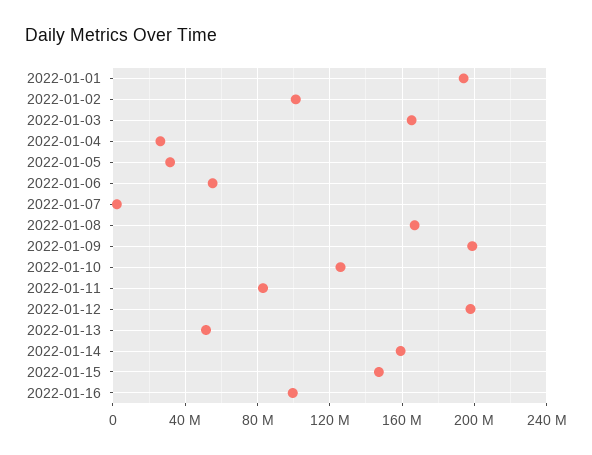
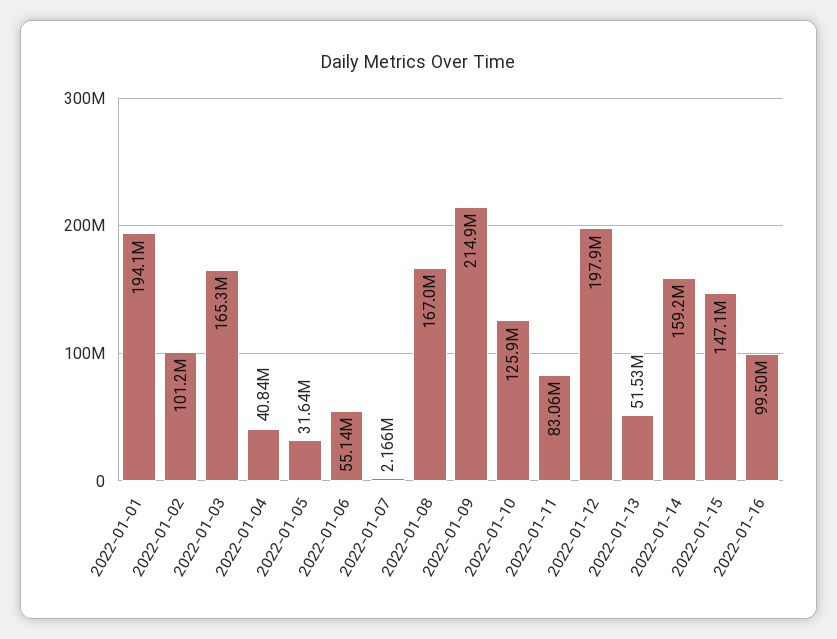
2022-01-04: 25000000 -> 40840000
2022-01-09: 200000000 -> 214900000

